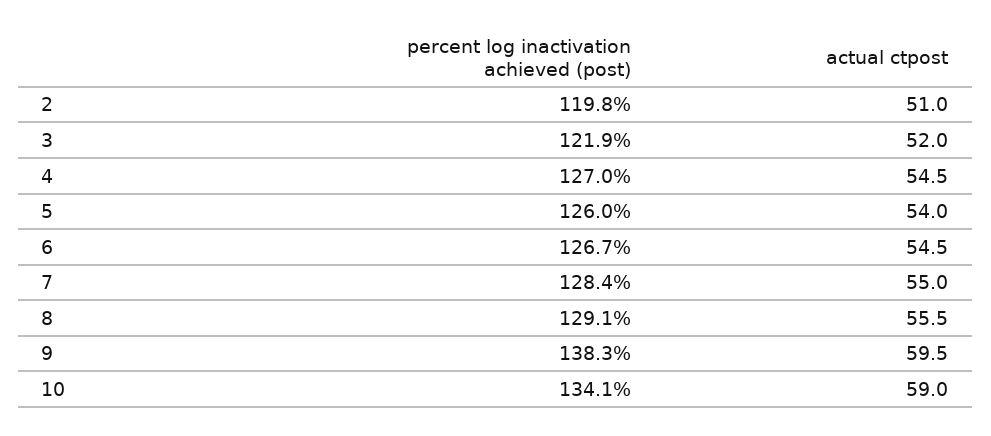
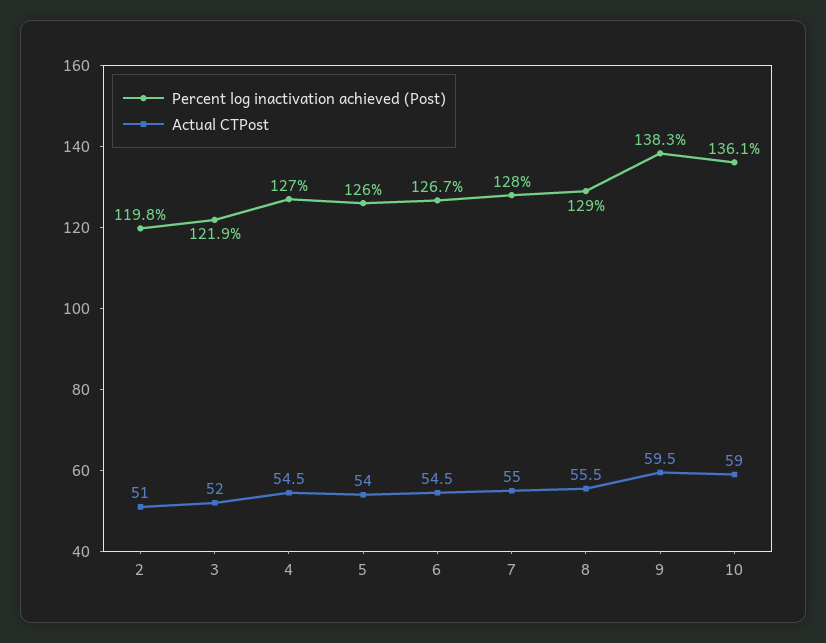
percent log inactivation achieved (post), 7: 128.4 -> 128
percent log inactivation achieved (post), 8: 129.1 -> 129
percent log inactivation achieved (post), 10: 134.1 -> 136.1

